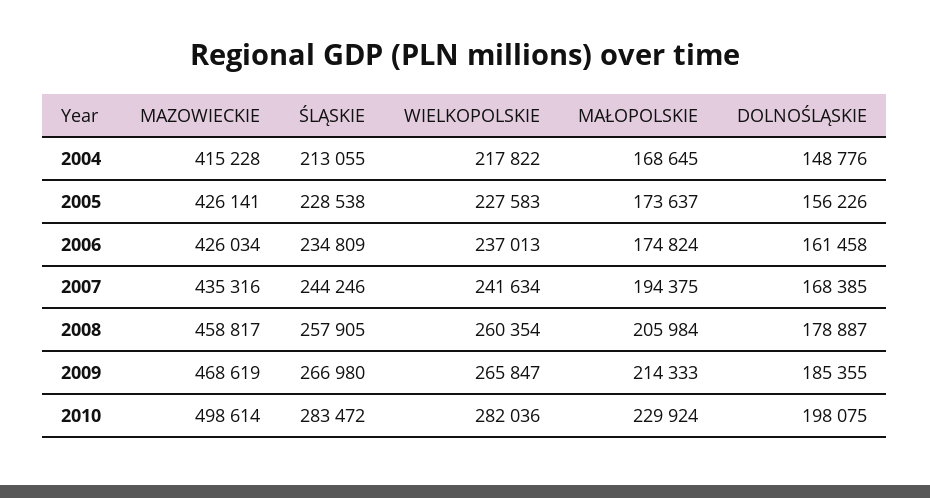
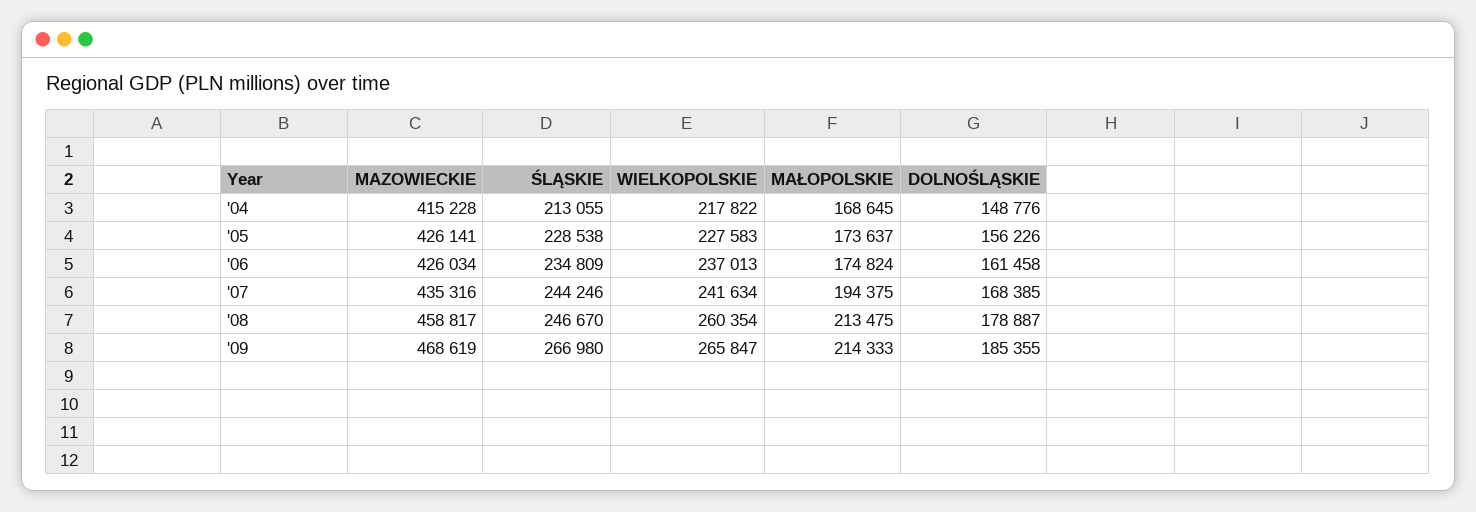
ŚLĄSKIE, 2008: 257905 -> 246670
MAŁOPOLSKIE, 2008: 205984 -> 213475
MAZOWIECKIE, 2010: 498614 -> none
ŚLĄSKIE, 2010: 283472 -> none
WIELKOPOLSKIE, 2010: 282036 -> none
MAŁOPOLSKIE, 2010: 229924 -> none
DOLNOŚLĄSKIE, 2010: 198075 -> none

